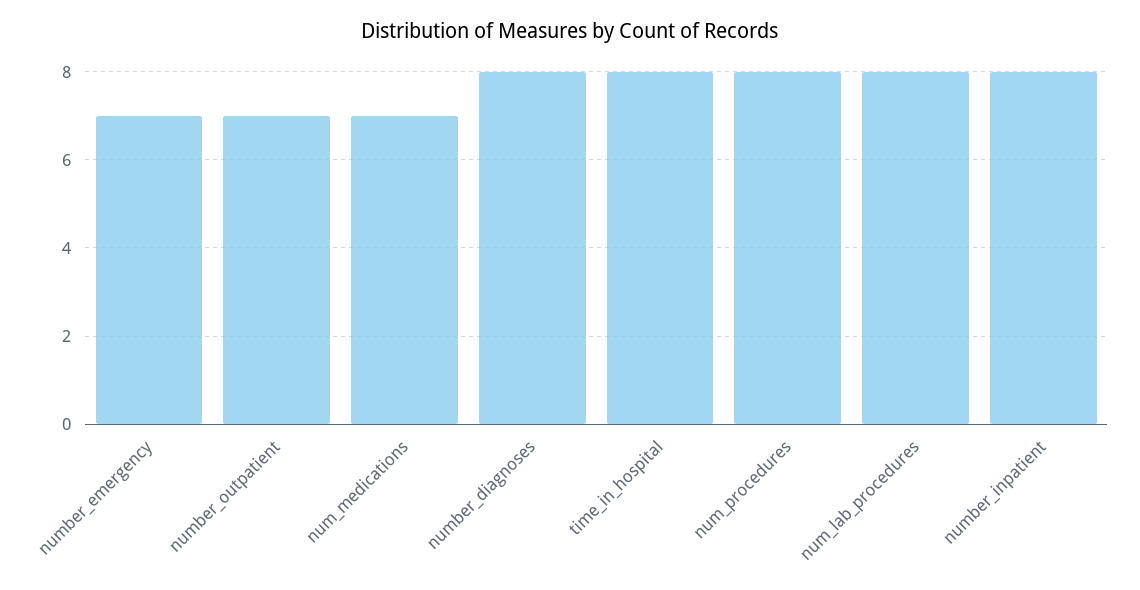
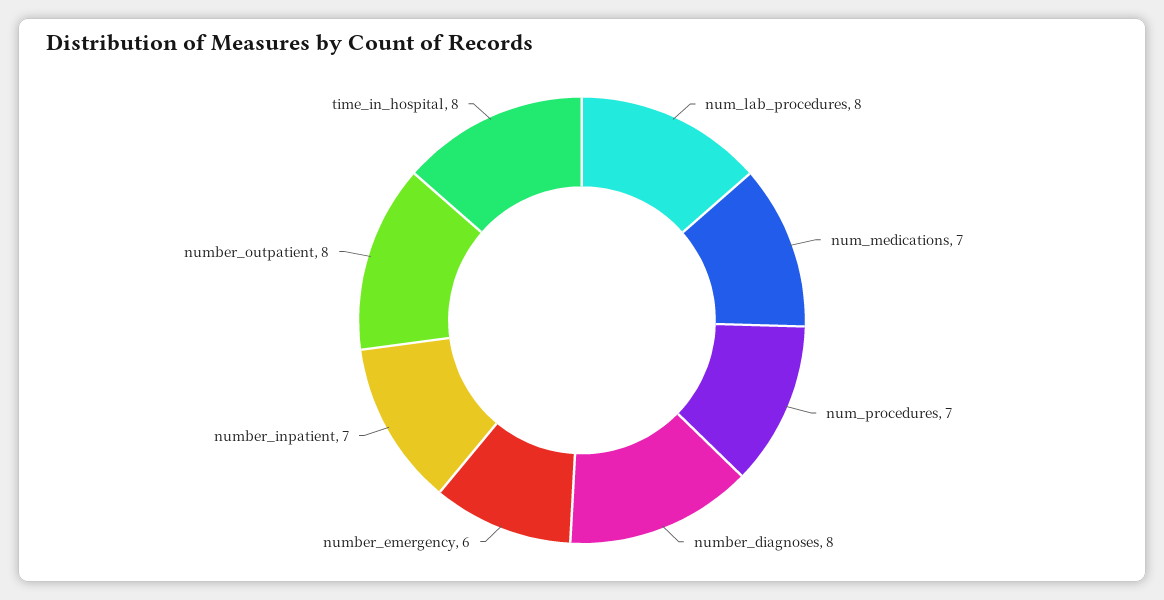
number_emergency: 7 -> 6
number_outpatient: 7 -> 8
num_procedures: 8 -> 7
number_inpatient: 8 -> 7

